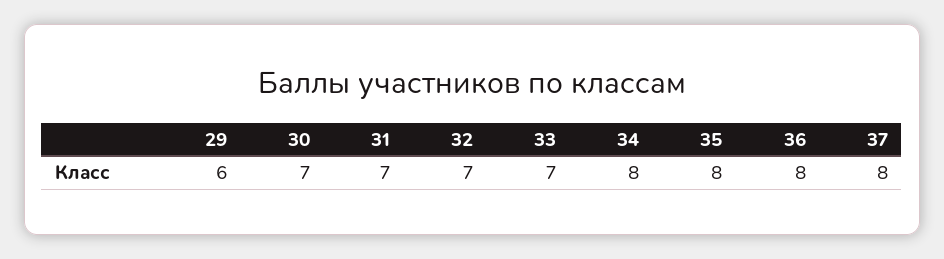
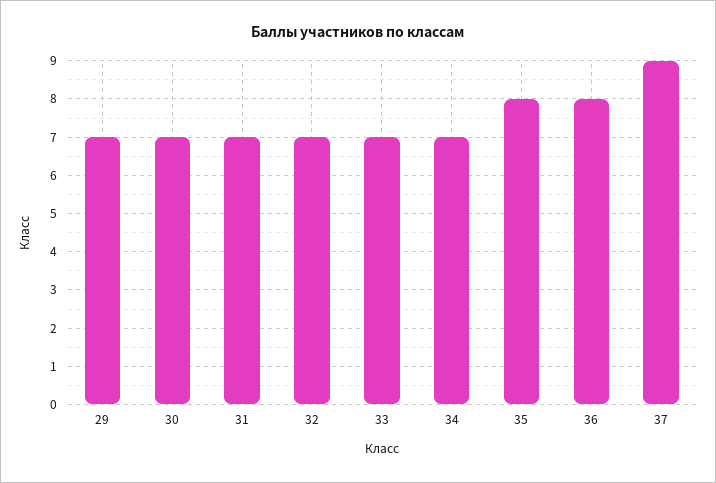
29: 6 -> 7
34: 8 -> 7
37: 8 -> 9

